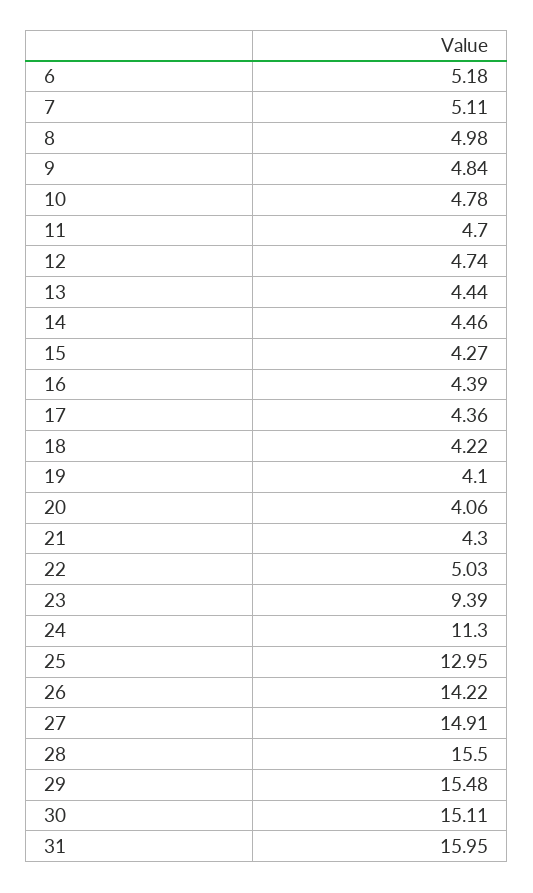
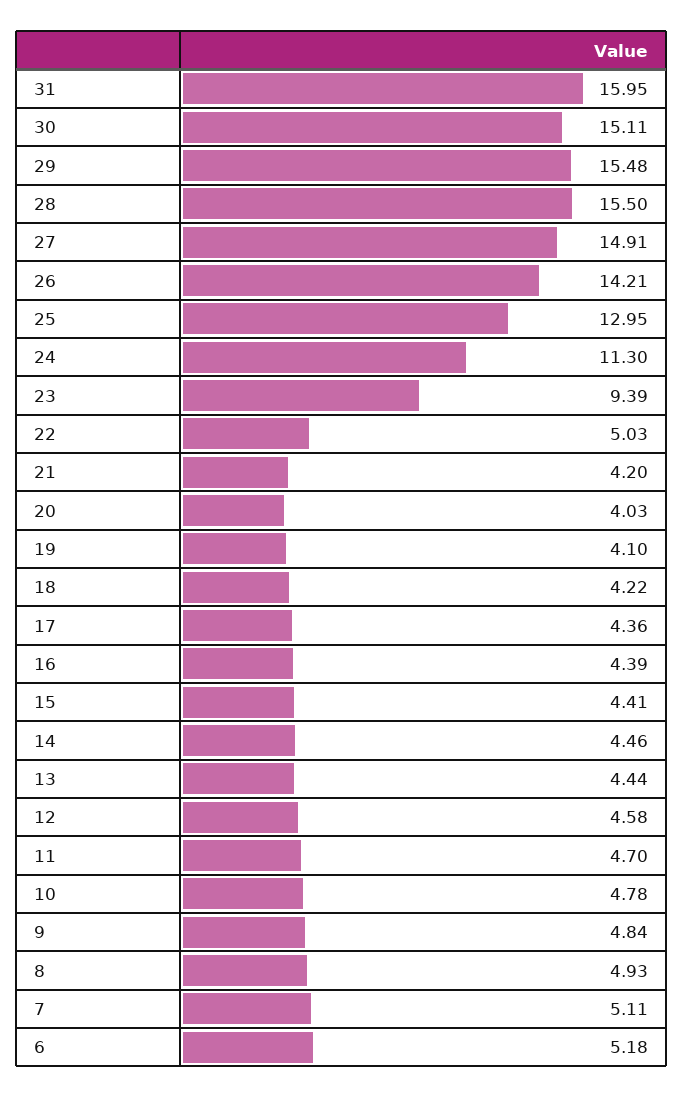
8: 4.98 -> 4.93
12: 4.74 -> 4.58
15: 4.27 -> 4.41
20: 4.06 -> 4.03
21: 4.3 -> 4.2
26: 14.22 -> 14.21

